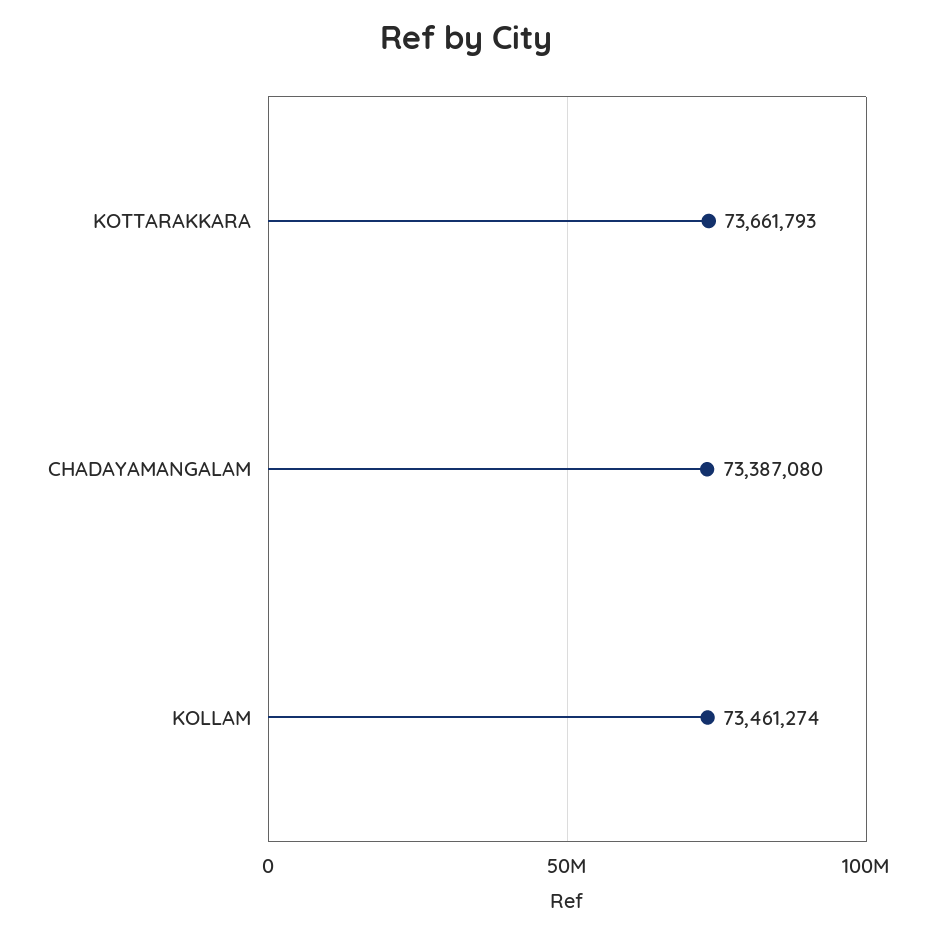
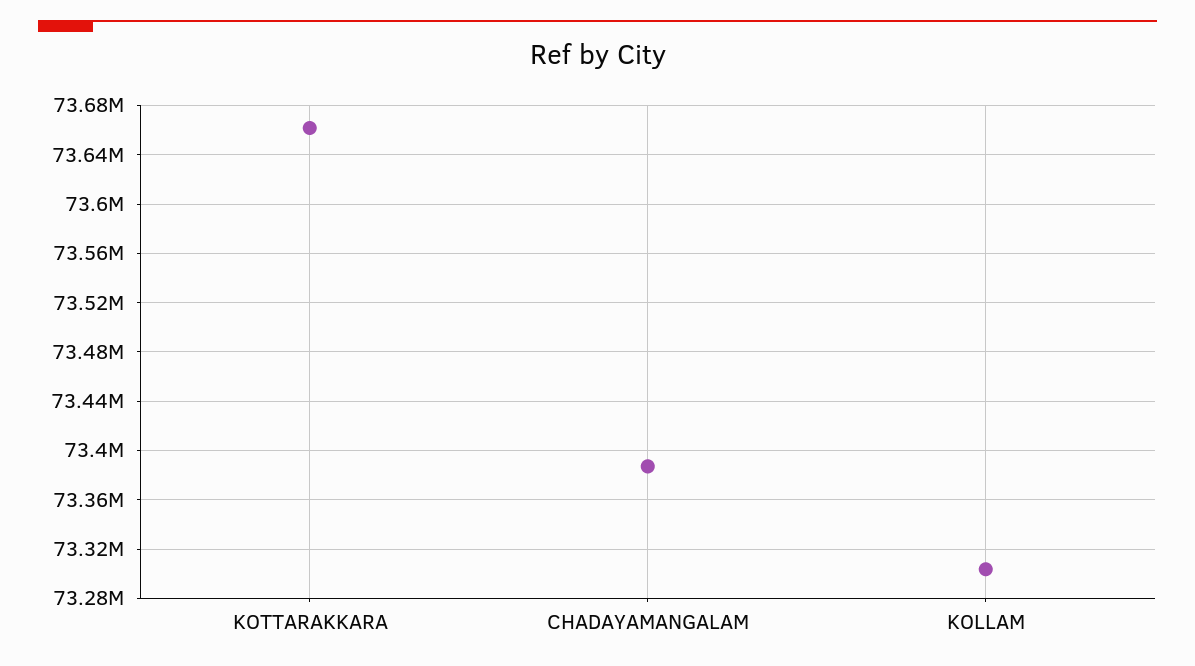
KOLLAM: 73461274 -> 73305000

